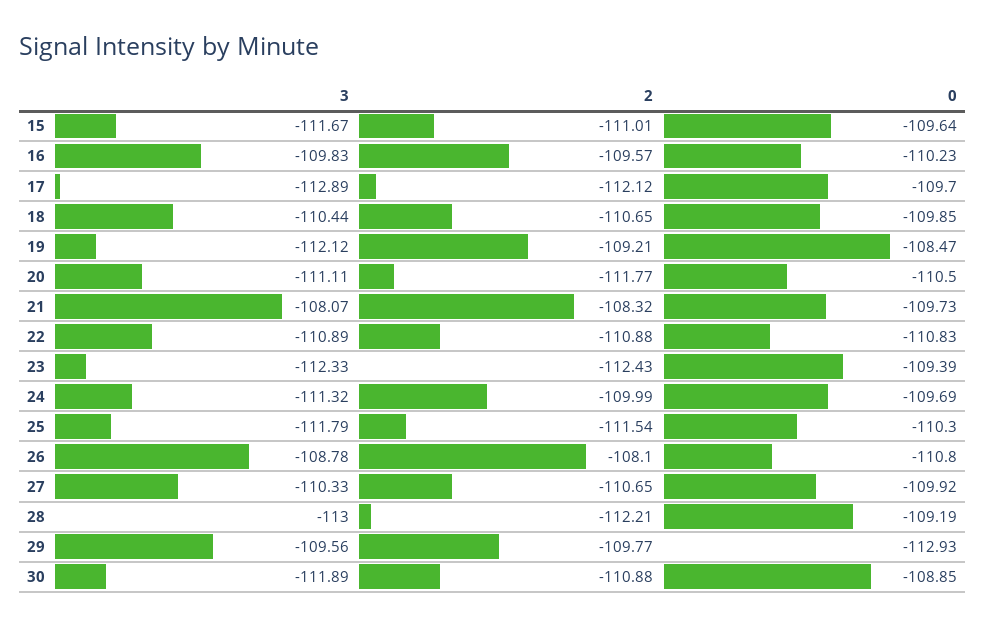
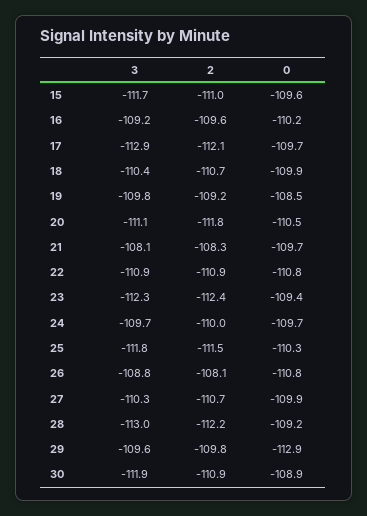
3, 16: -109.83 -> -109.2
3, 19: -112.12 -> -109.8
3, 24: -111.32 -> -109.7

